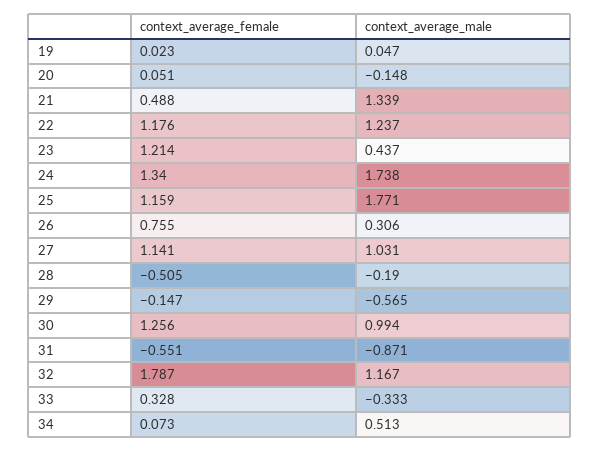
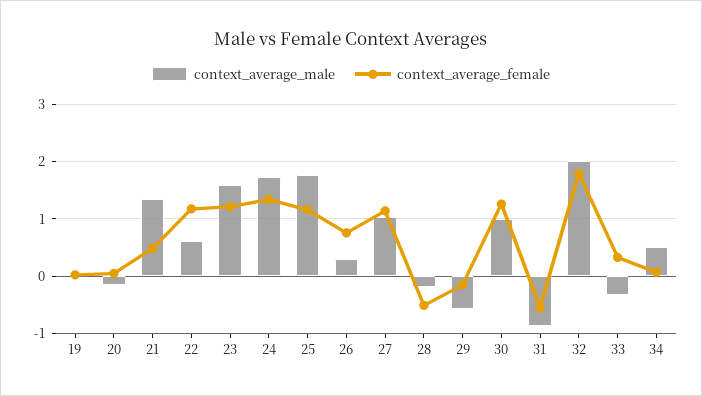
context_average_male, 22: 1.237 -> 0.6
context_average_male, 23: 0.437 -> 1.6
context_average_male, 32: 1.167 -> 2

